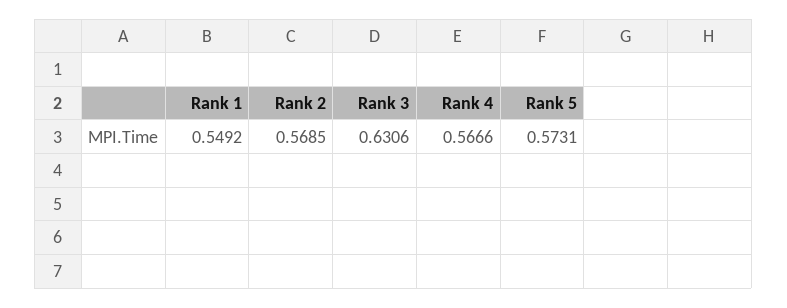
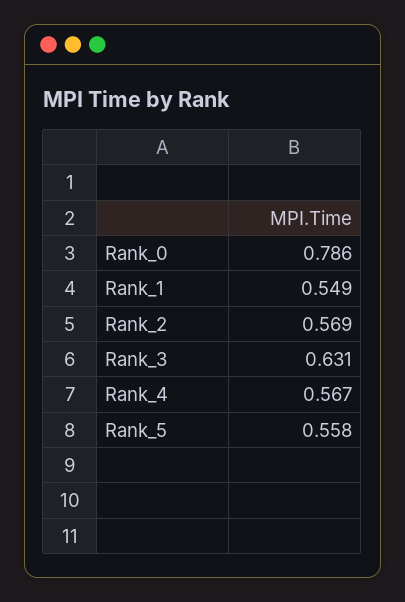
Rank 5: 0.5731 -> 0.558
Rank_0: none -> 0.786

